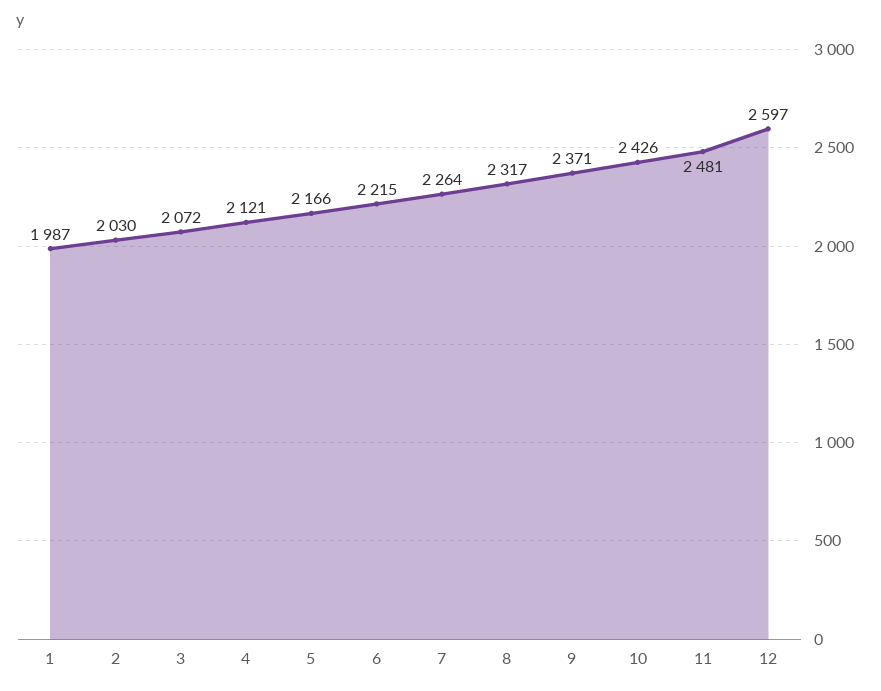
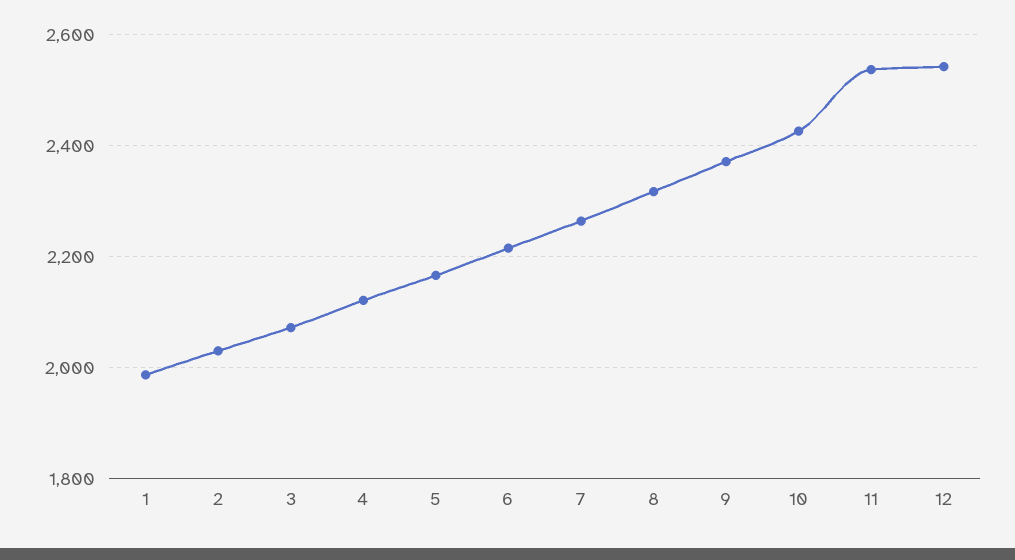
11: 2481 -> 2540
12: 2597 -> 2540

